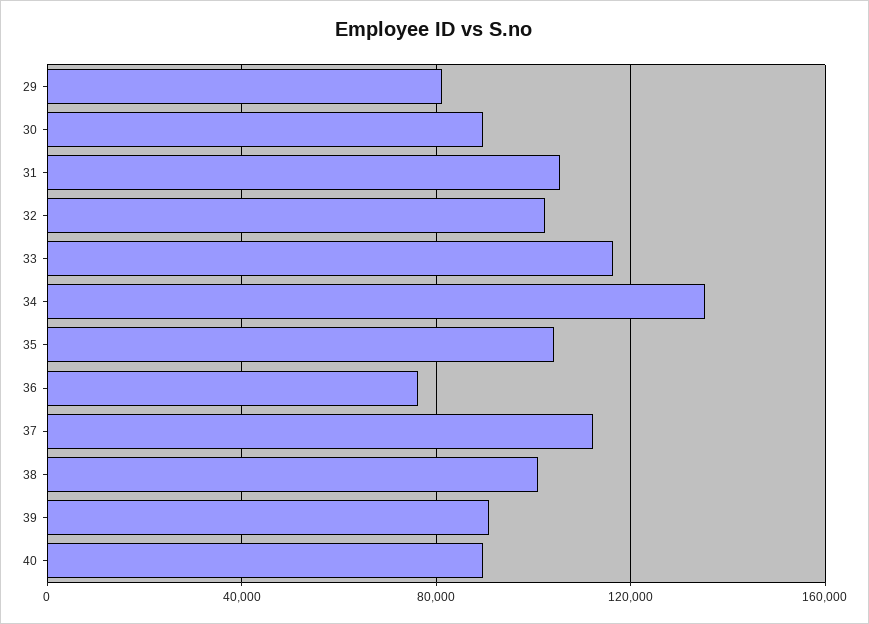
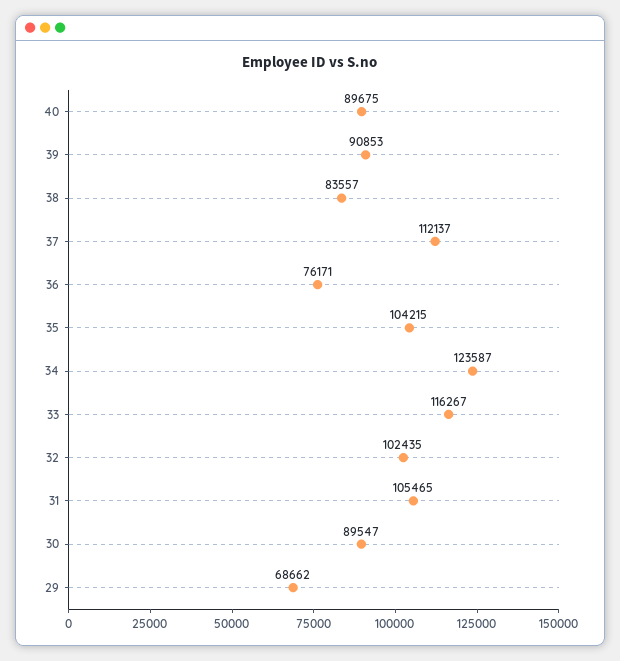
29: 80000 -> 68662
34: 135000 -> 123587
38: 100000 -> 83557

